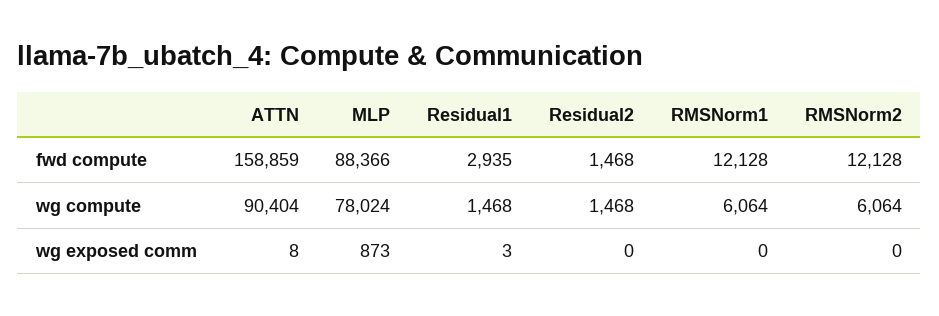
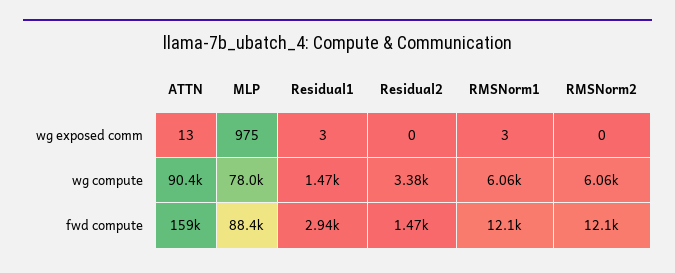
Residual2, wg compute: 1468 -> 3380
ATTN, wg exposed comm: 8 -> 13
MLP, wg exposed comm: 873 -> 975
RMSNorm1, wg exposed comm: 0 -> 3

